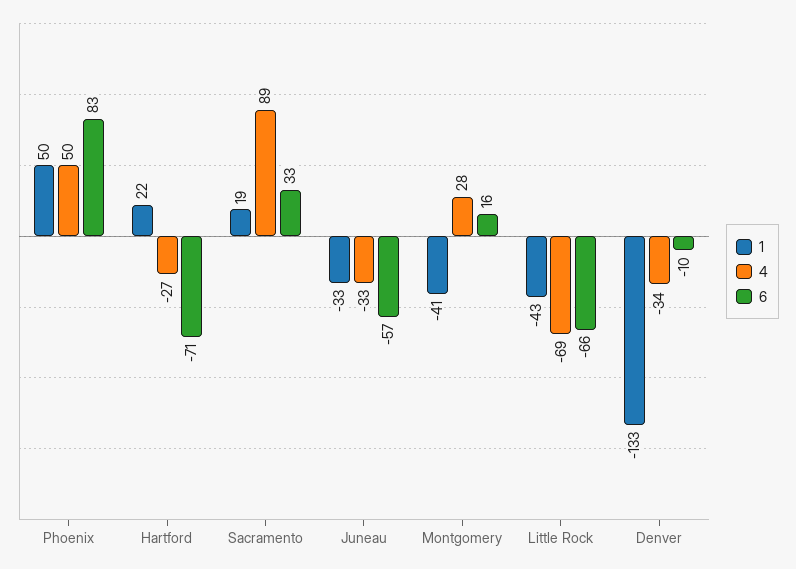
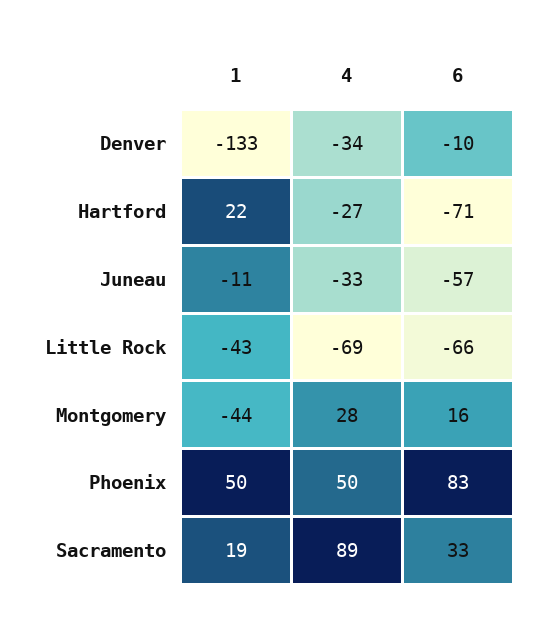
1, Juneau: -33 -> -11
1, Montgomery: -41 -> -44

